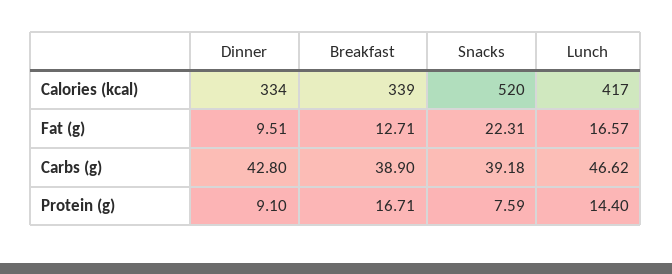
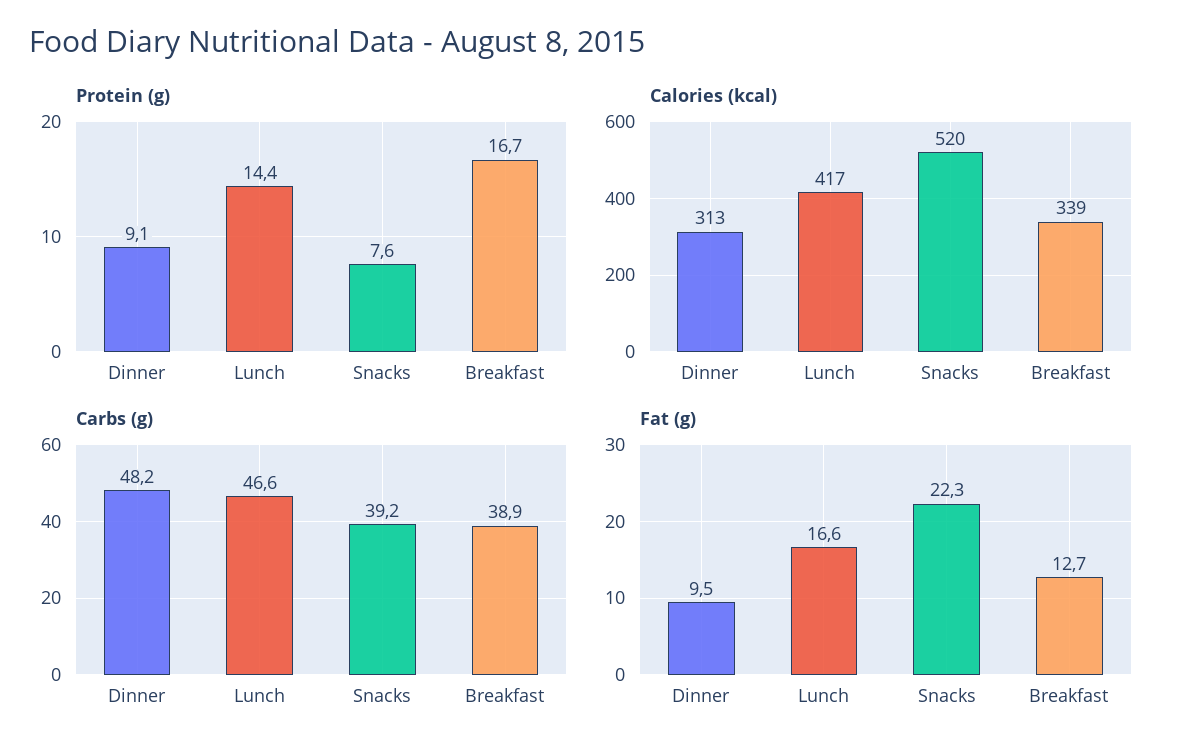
Calories (kcal), Dinner: 334 -> 313
Carbs (g), Dinner: 42.8 -> 48.2

